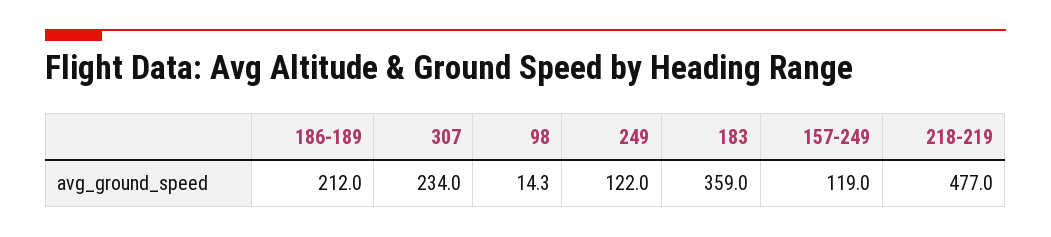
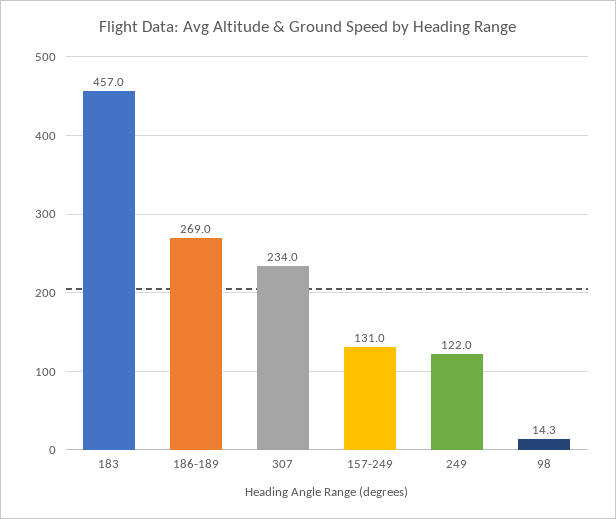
186-189: 212 -> 269
183: 359 -> 457
157-249: 119 -> 131
218-219: 477 -> none

